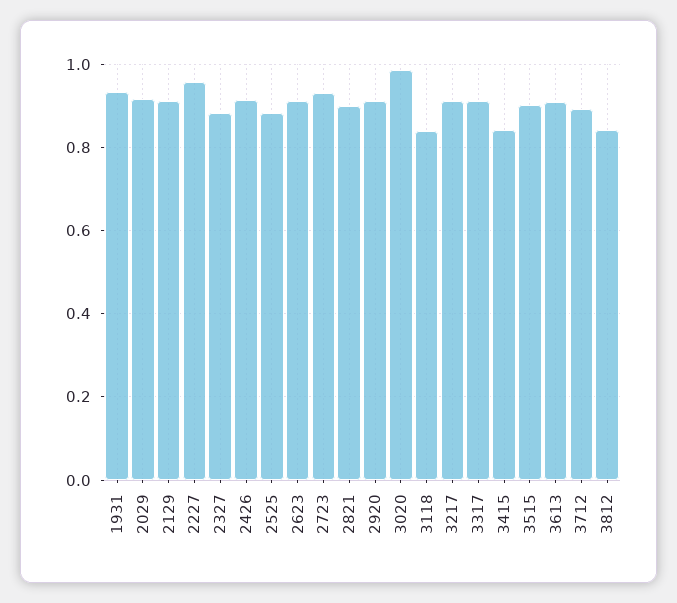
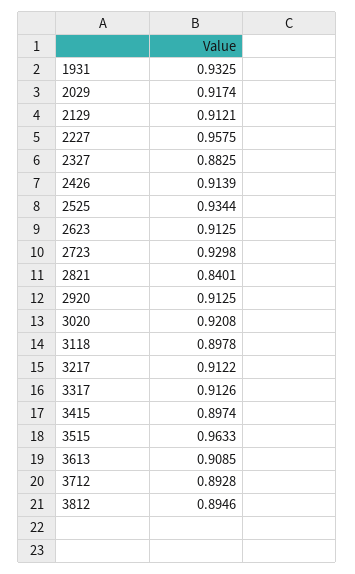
2525: 0.88 -> 0.9344
2821: 0.9 -> 0.8401
3020: 0.98 -> 0.9208
3118: 0.84 -> 0.8978
3415: 0.84 -> 0.8974
3515: 0.9 -> 0.9633
3812: 0.84 -> 0.8946

